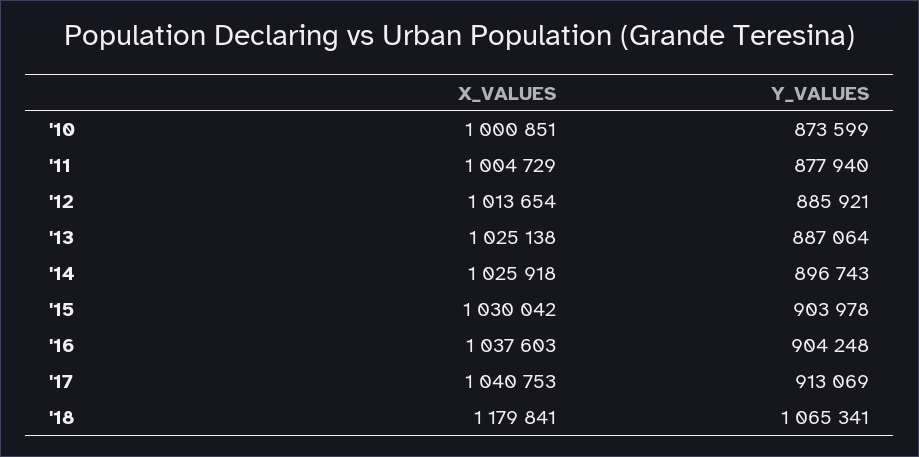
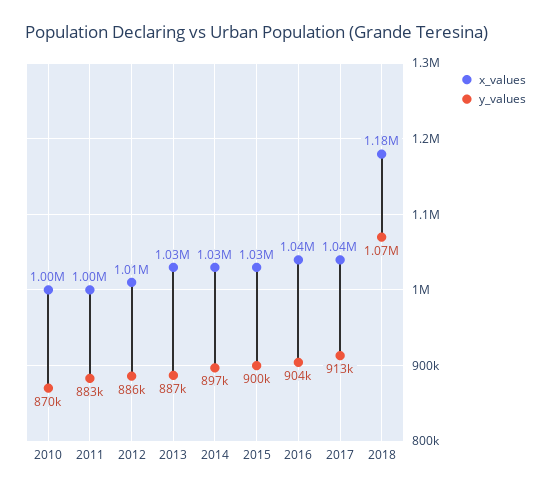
Y_VALUES, '10: 873599 -> 870000
Y_VALUES, '11: 877940 -> 883000
Y_VALUES, '15: 903978 -> 900000

